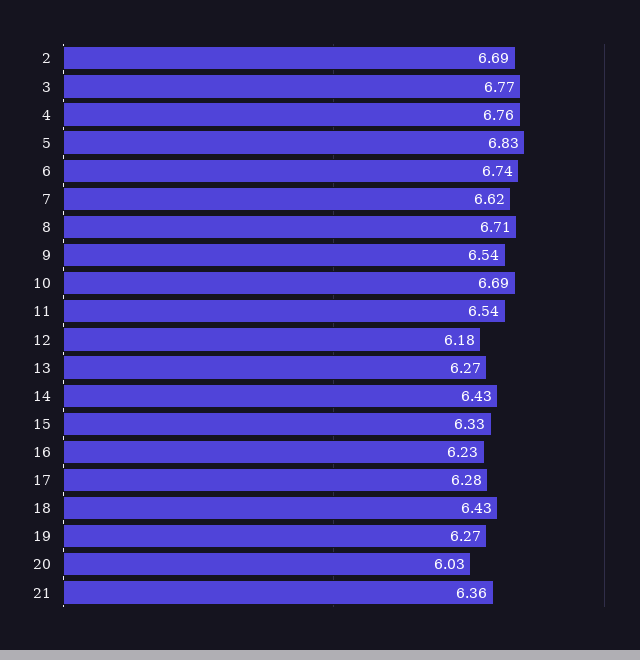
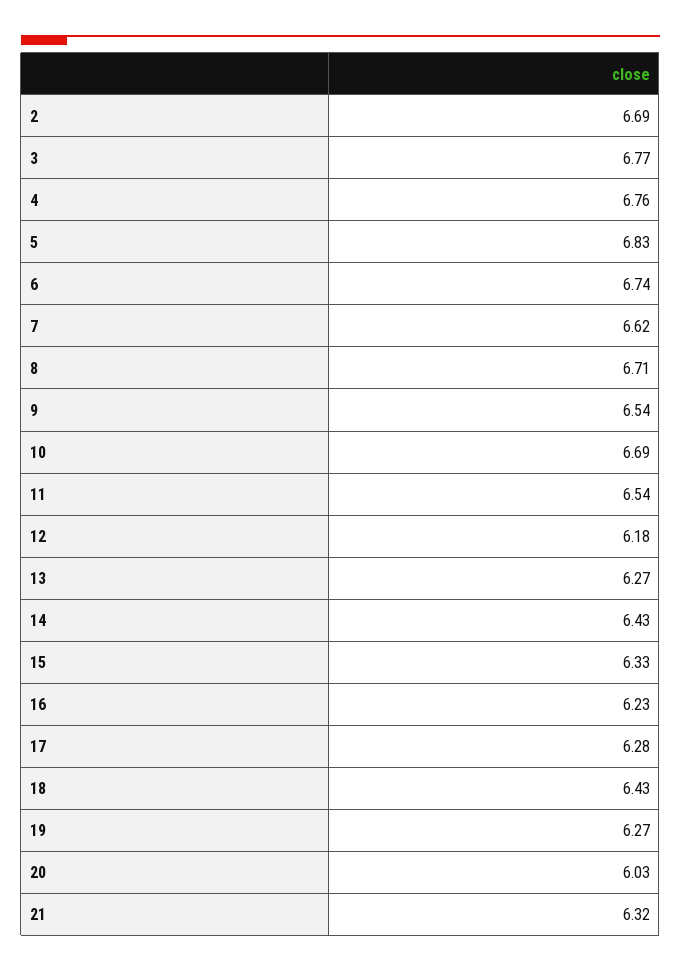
21: 6.36 -> 6.32

